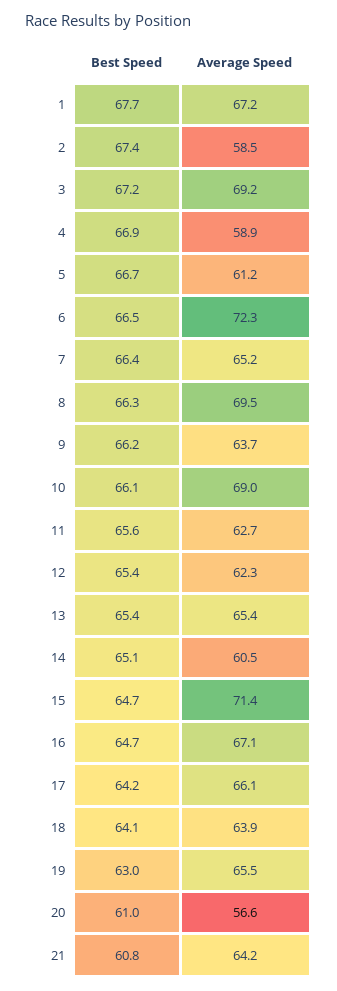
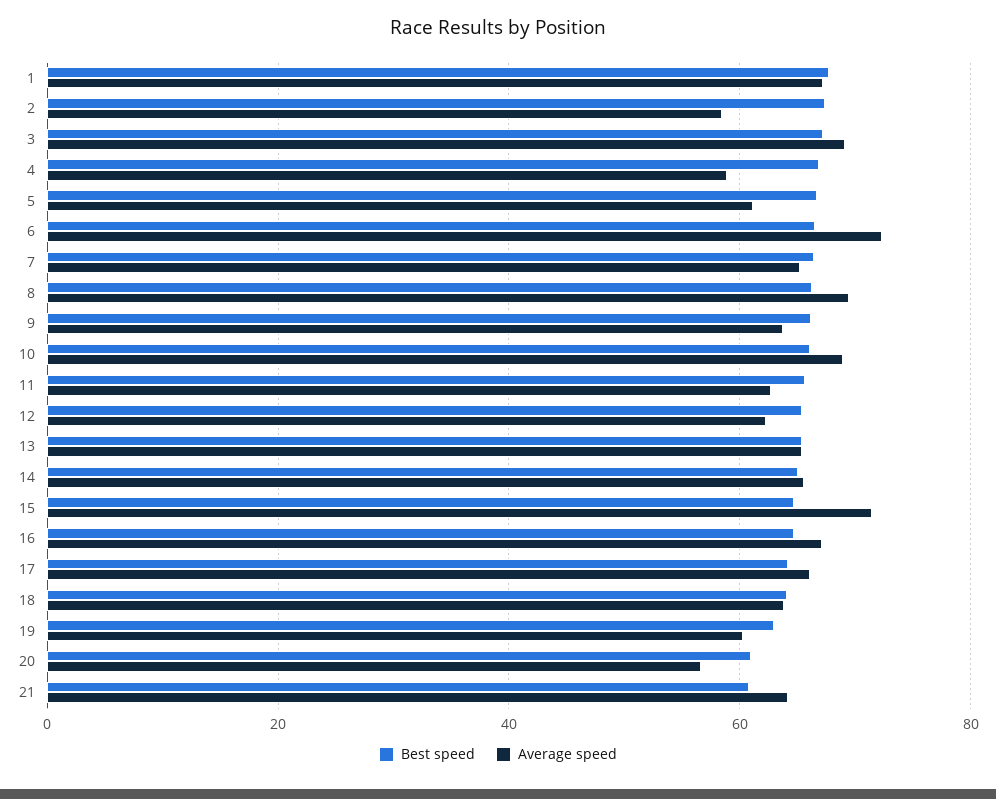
Average Speed, 14: 60.5 -> 66
Average Speed, 19: 65.5 -> 60

